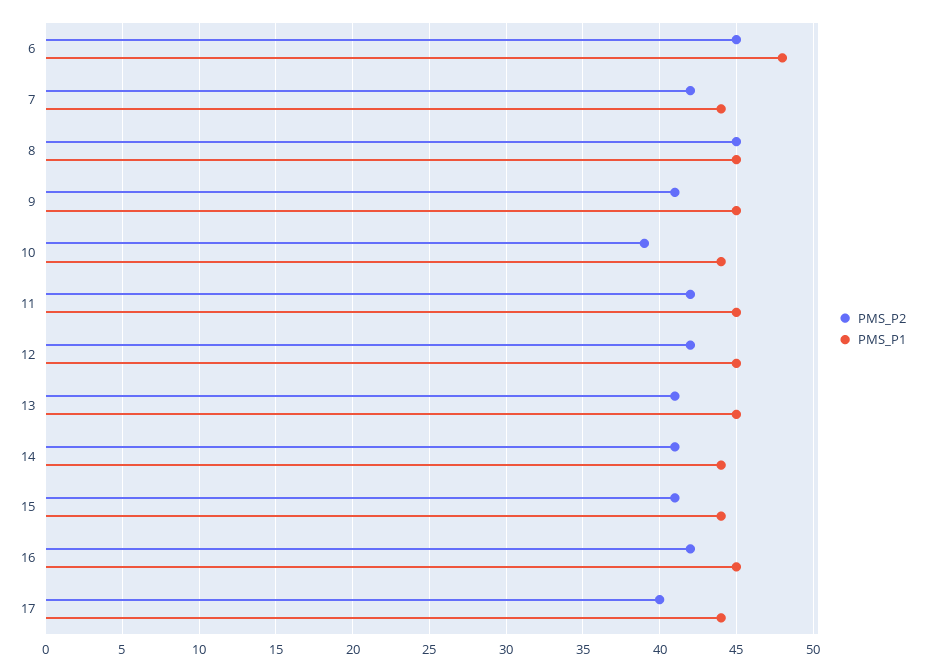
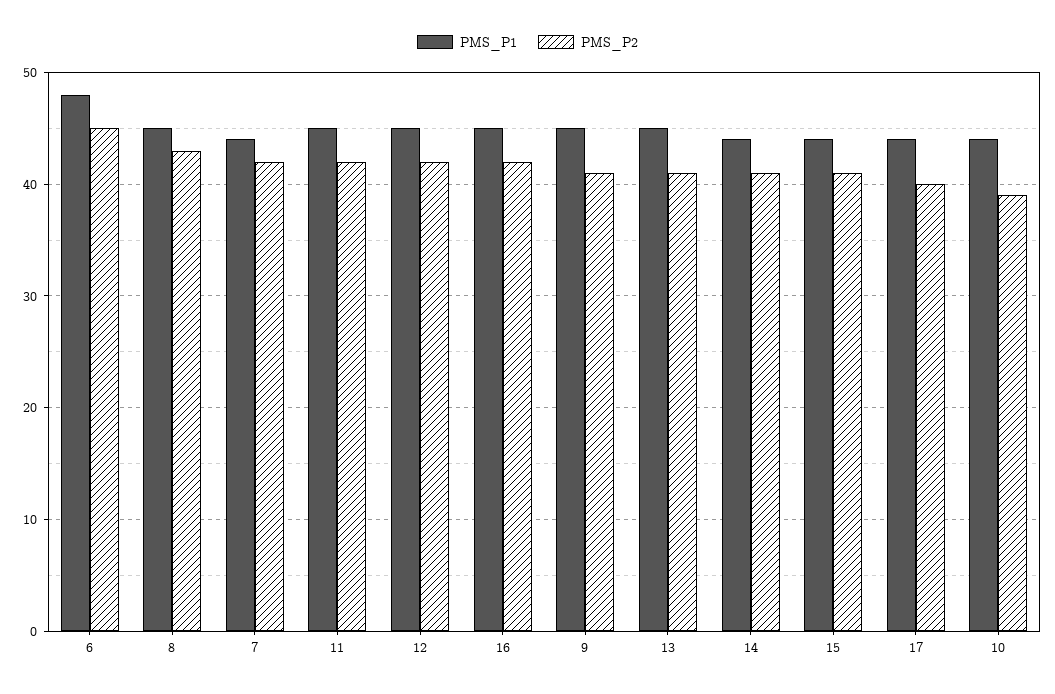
PMS_P2, 8: 45 -> 43

